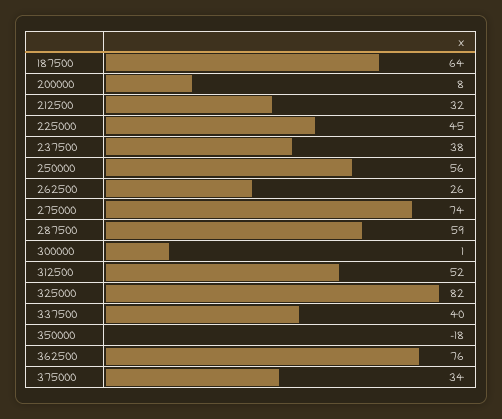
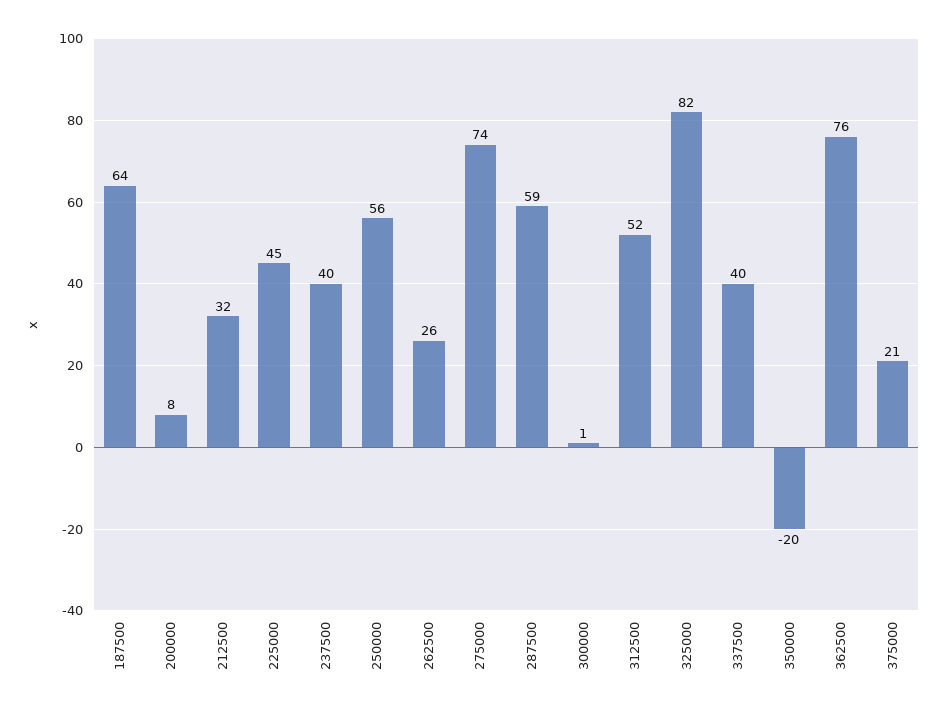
237500: 38 -> 40
350000: -18 -> -20
375000: 34 -> 21

